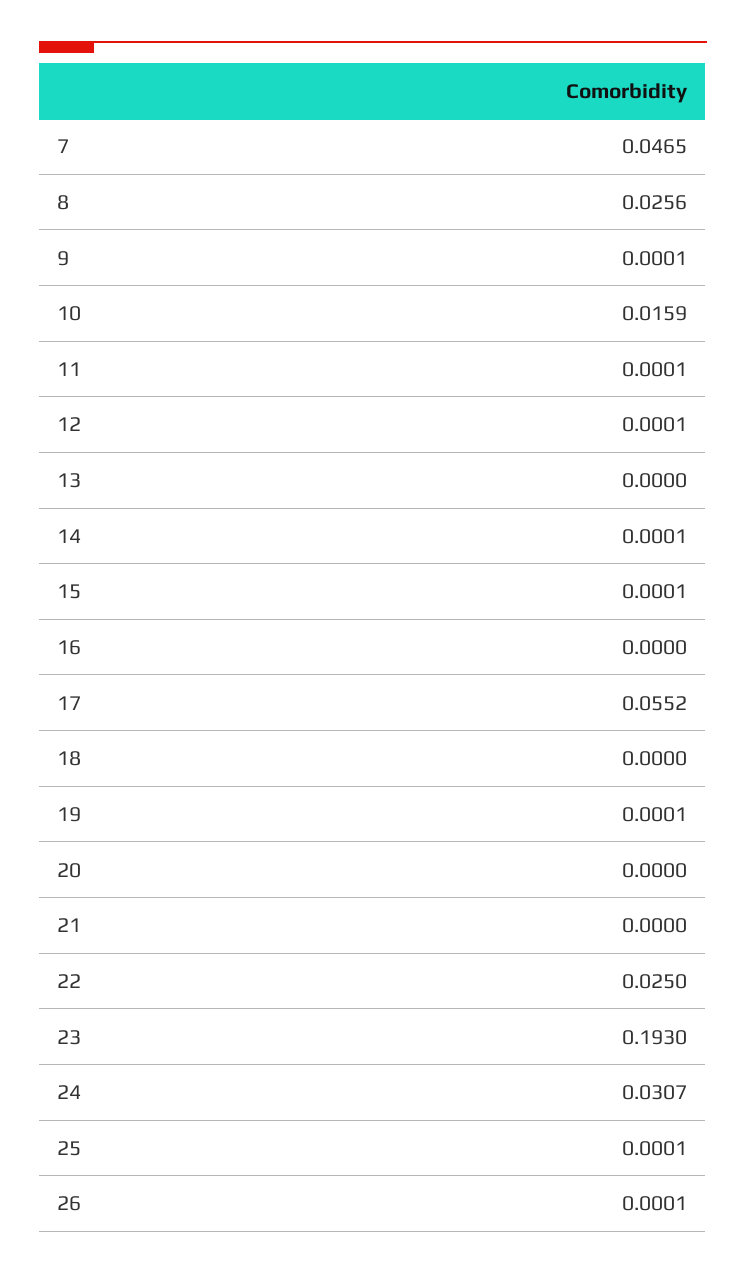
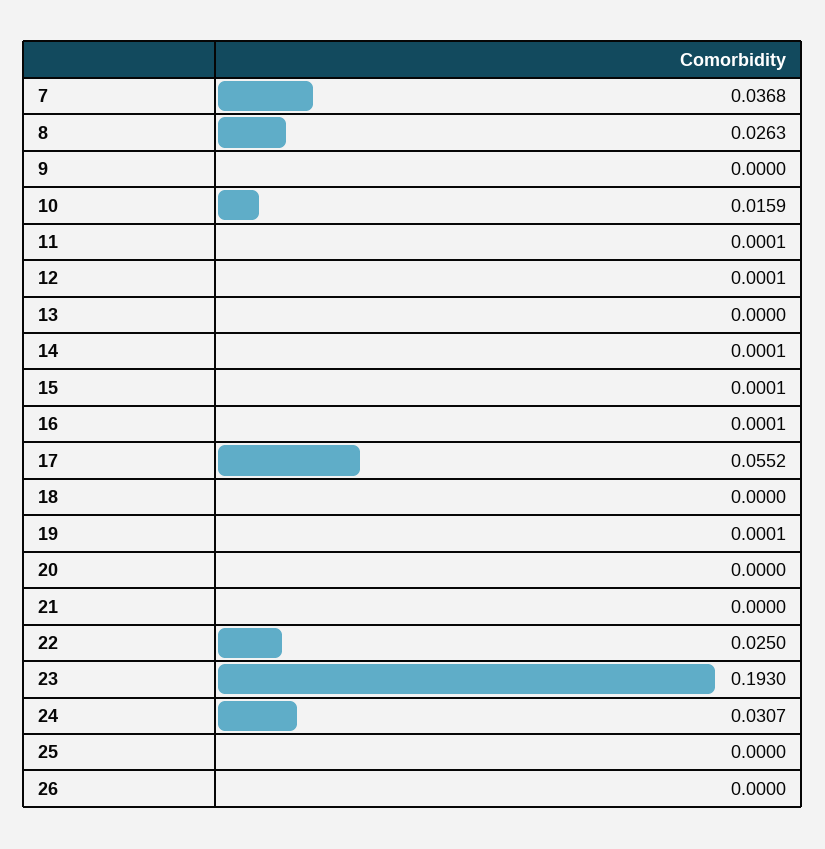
7: 0.0465 -> 0.0368
8: 0.0256 -> 0.0263
9: 0.0001 -> 0
16: 0 -> 0.0001
25: 0.0001 -> 0
26: 0.0001 -> 0

